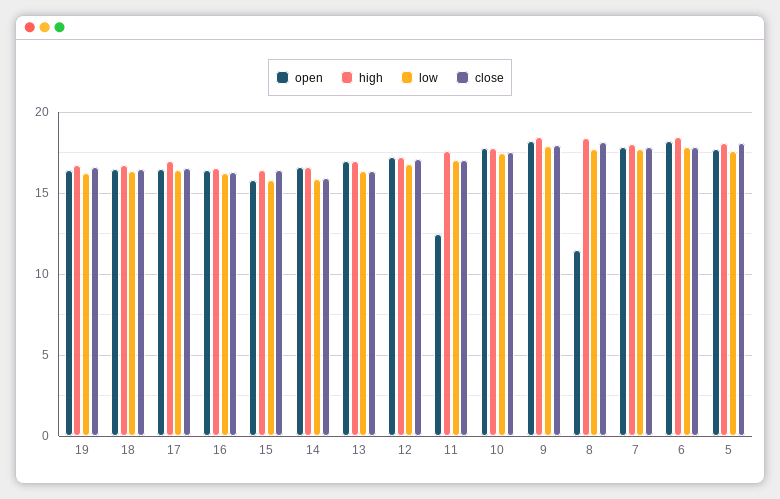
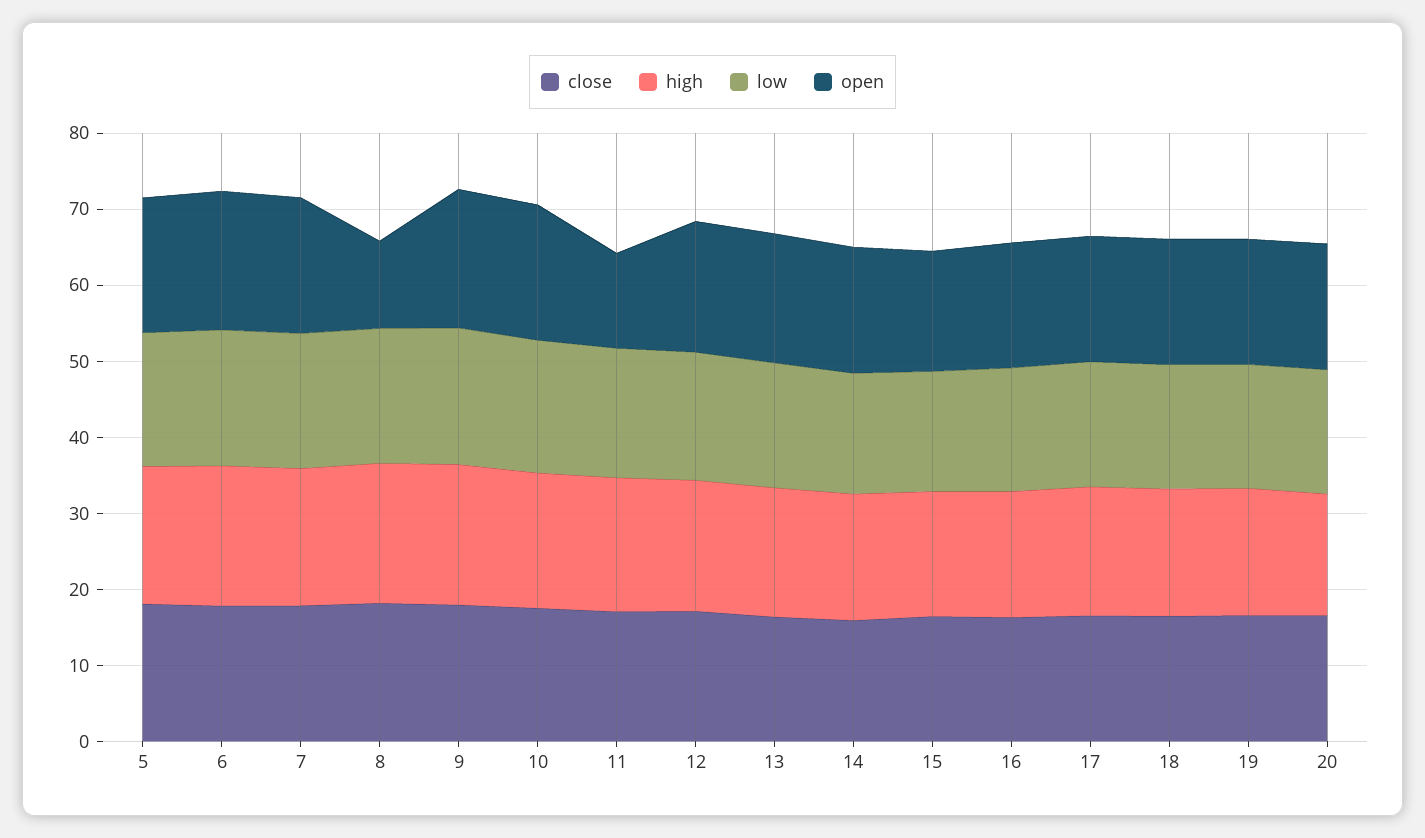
close, 20: none -> 16
high, 20: none -> 16
low, 20: none -> 16
open, 20: none -> 16

